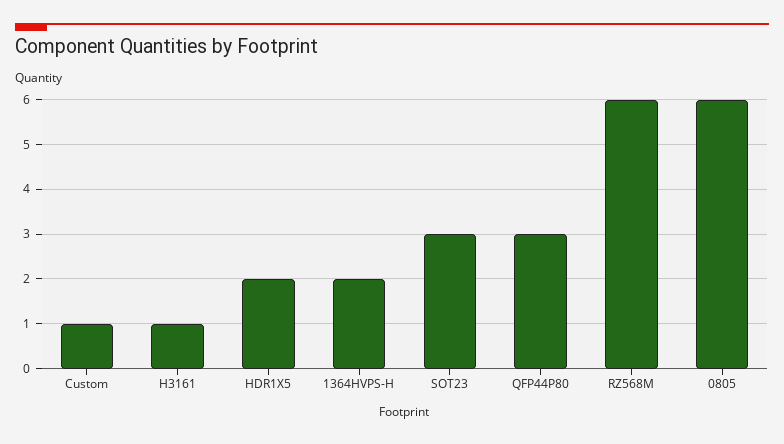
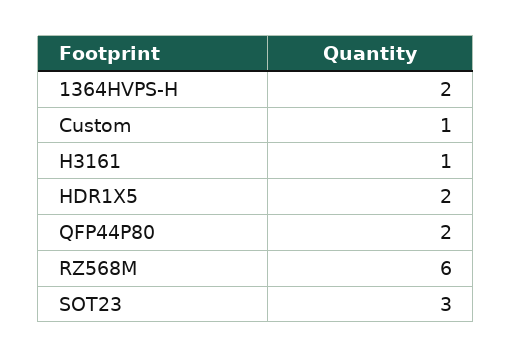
QFP44P80: 3 -> 2
0805: 6 -> none

